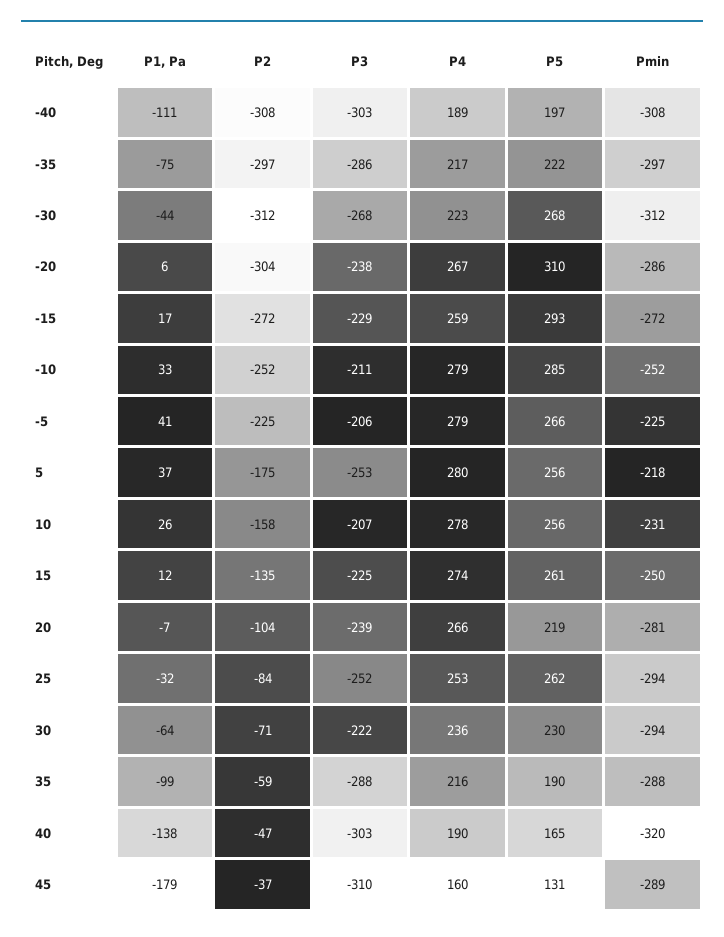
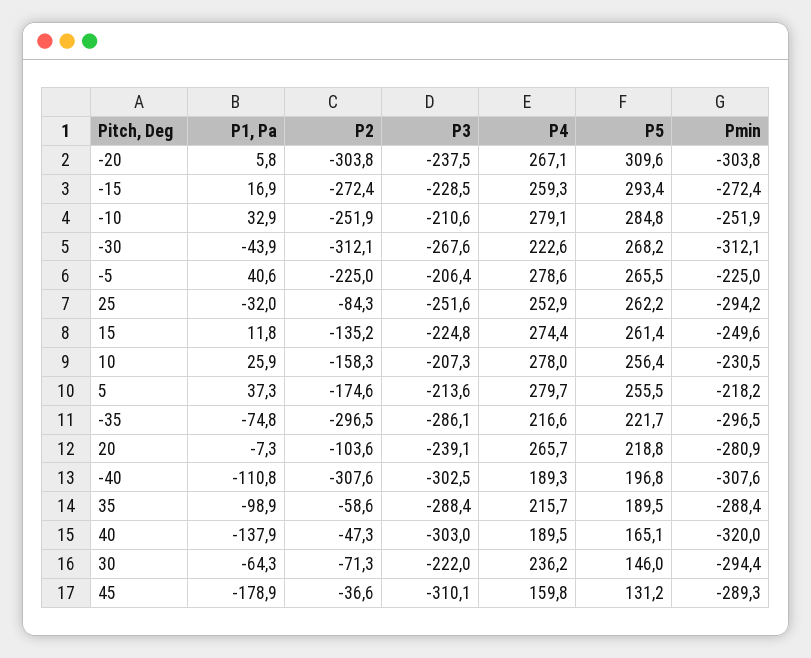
Pmin, -20: -286 -> -303.8
P3, 5: -253 -> -213.6
P5, 30: 230 -> 146

